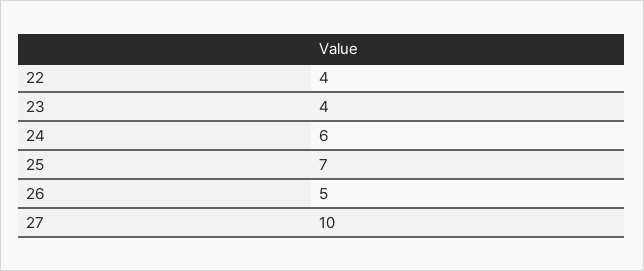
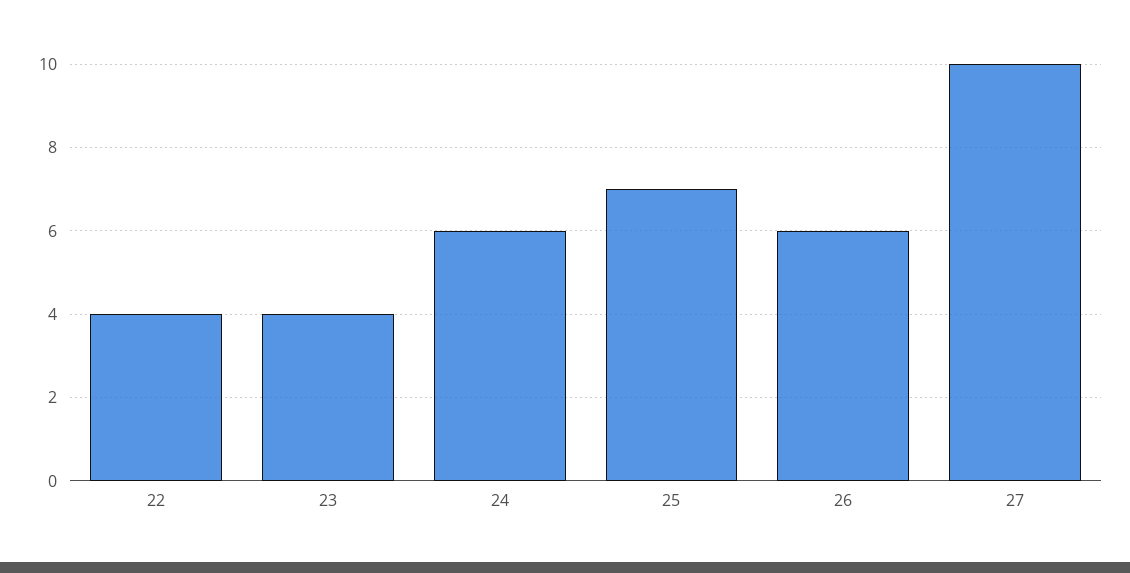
26: 5 -> 6

